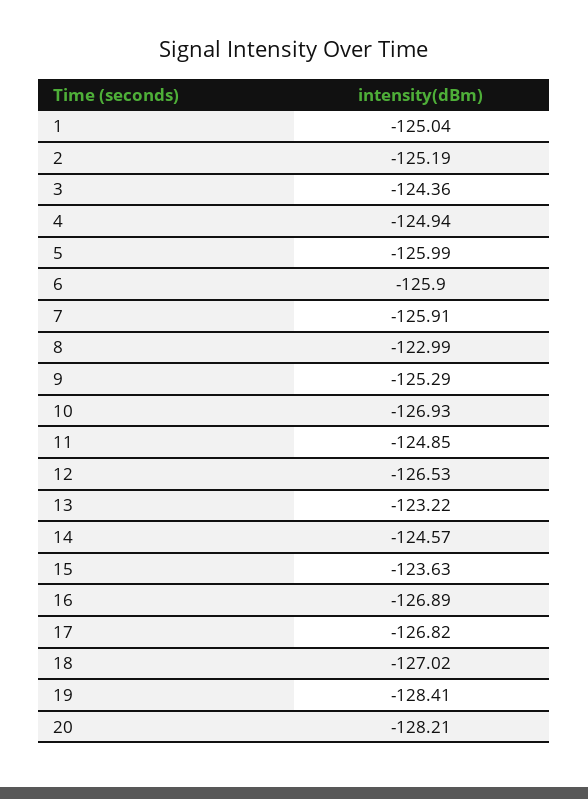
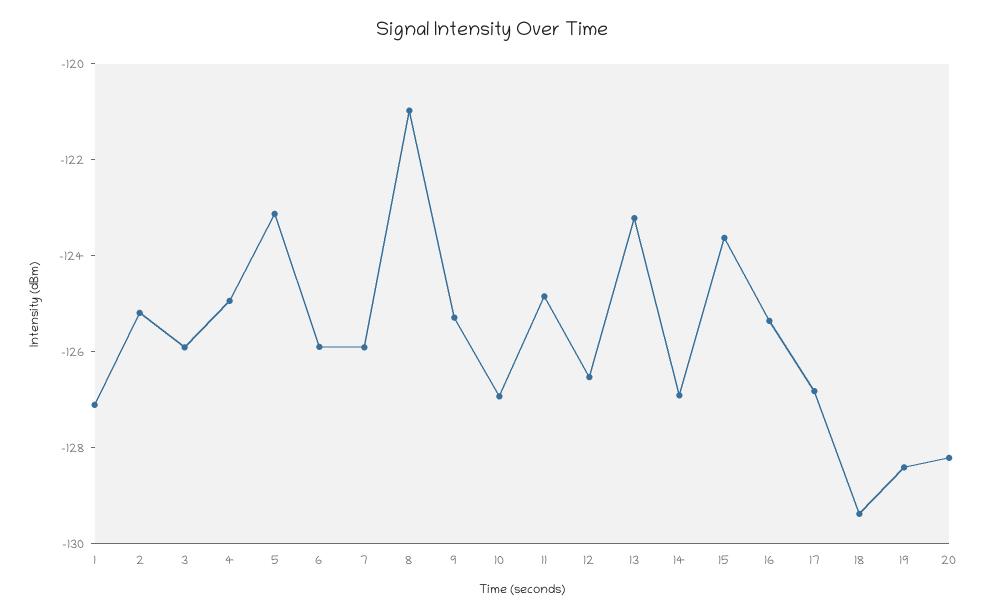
1: -125.04 -> -127
3: -124.36 -> -126
5: -125.99 -> -123
8: -122.99 -> -121
14: -124.57 -> -127
16: -126.89 -> -125.5
18: -127.02 -> -129.5

